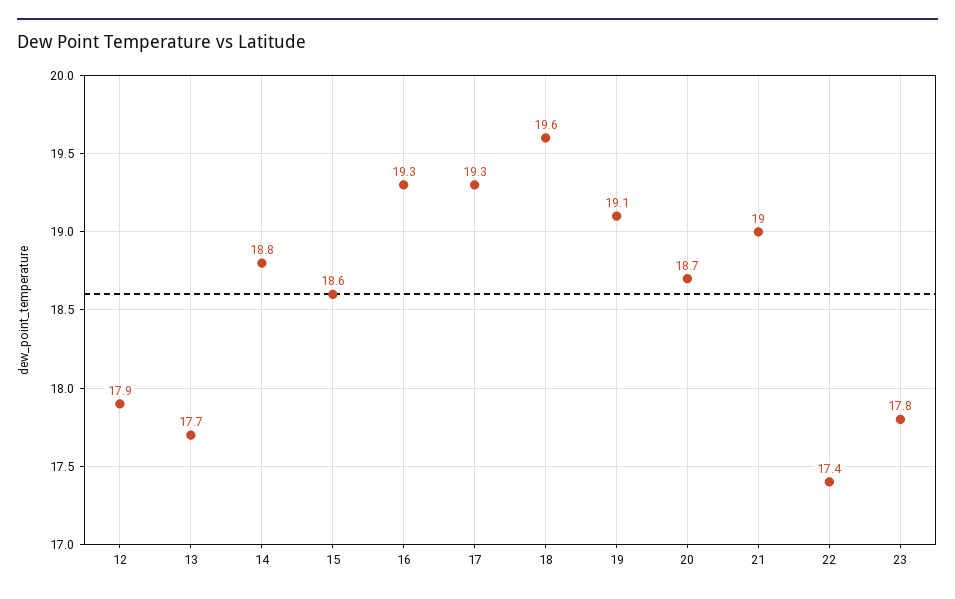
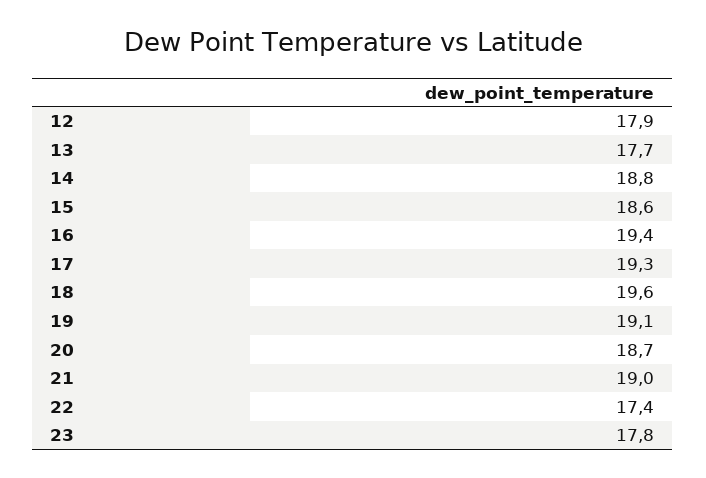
16: 19.3 -> 19.4

